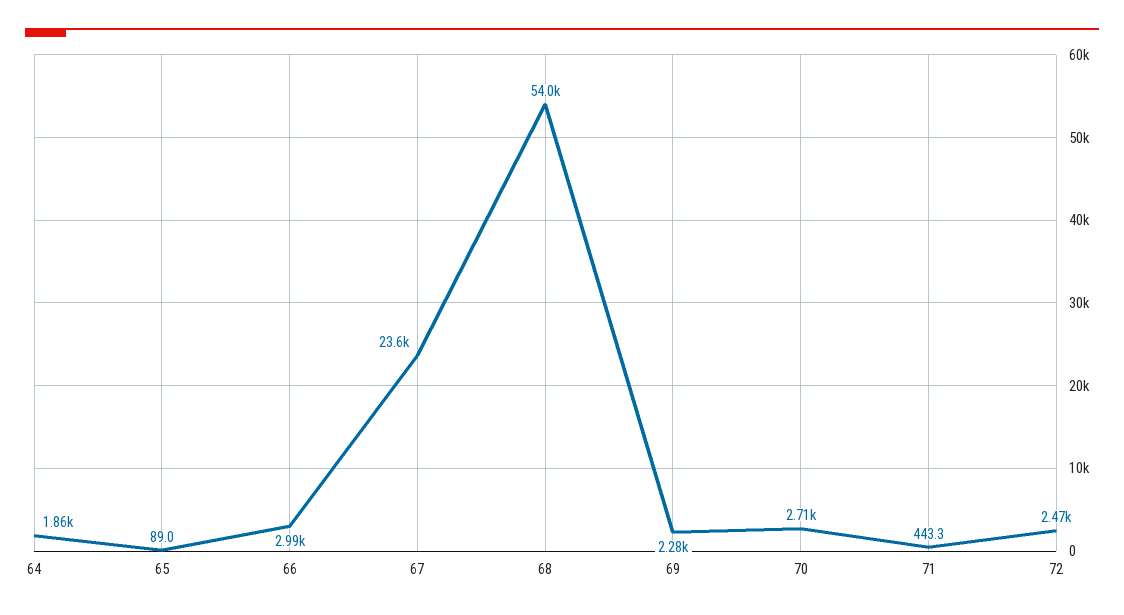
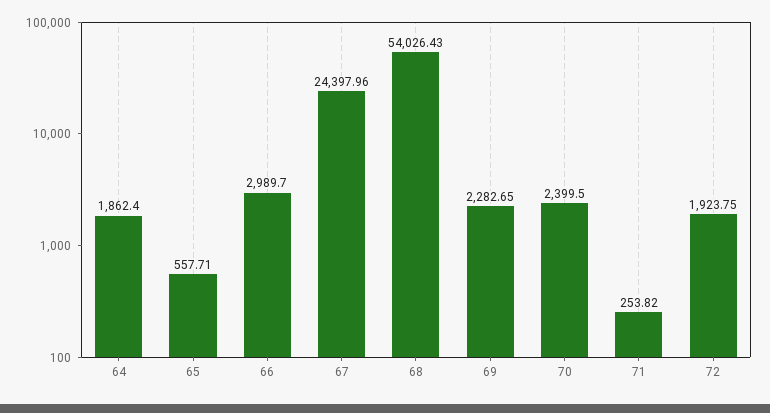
65: 89 -> 557.71
67: 23600 -> 24397.96
70: 2710 -> 2399.5
71: 443.3 -> 253.82
72: 2470 -> 1923.75

